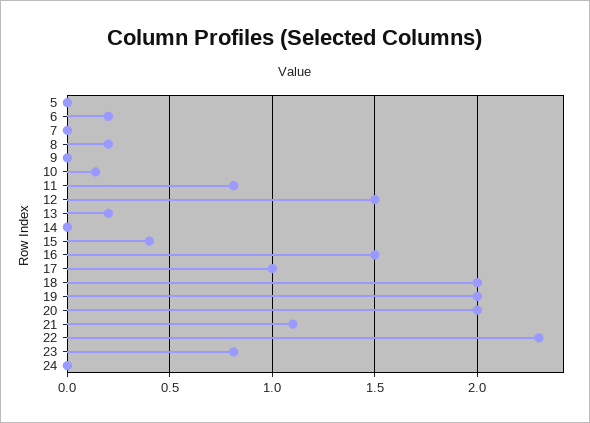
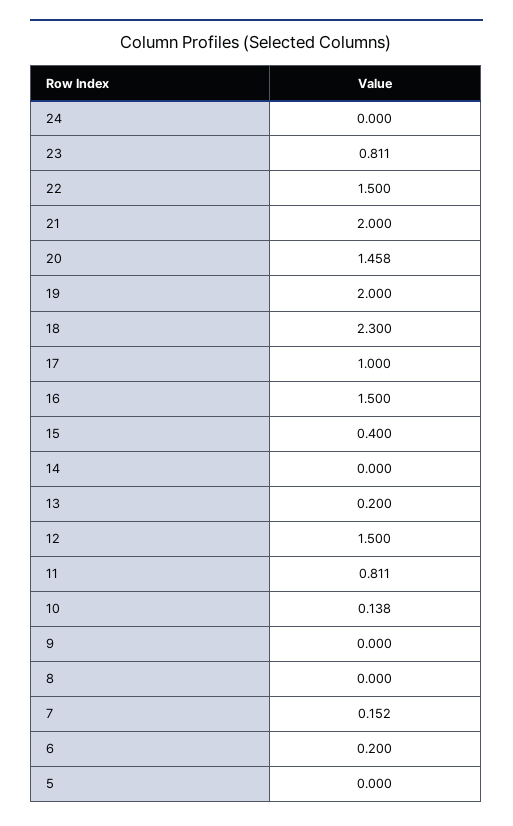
7: 0 -> 0.152
8: 0.2 -> 0
18: 2 -> 2.3
20: 2 -> 1.458
21: 1.1 -> 2
22: 2.3 -> 1.5

